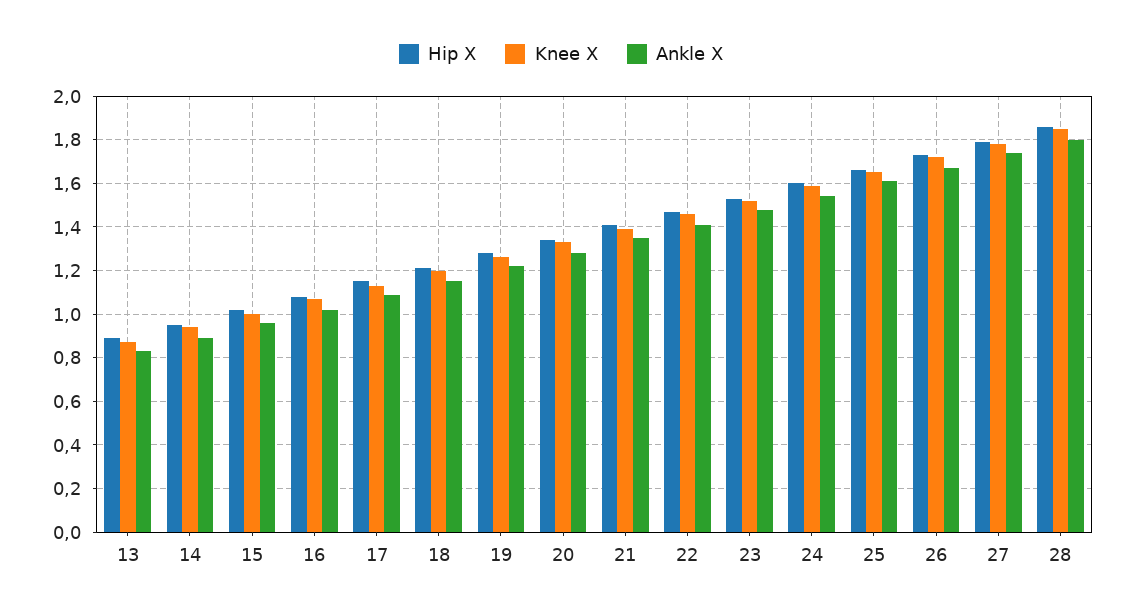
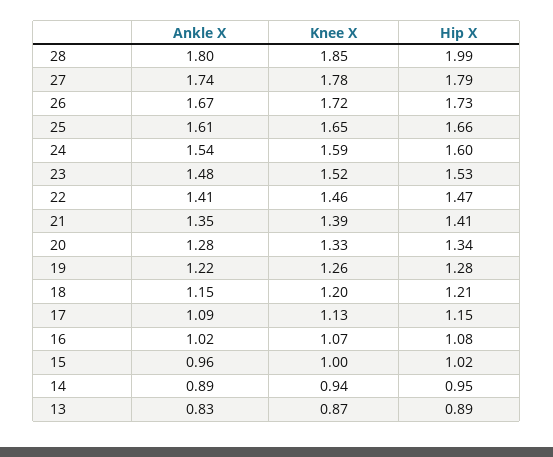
Hip X, 28: 1.85 -> 1.99

